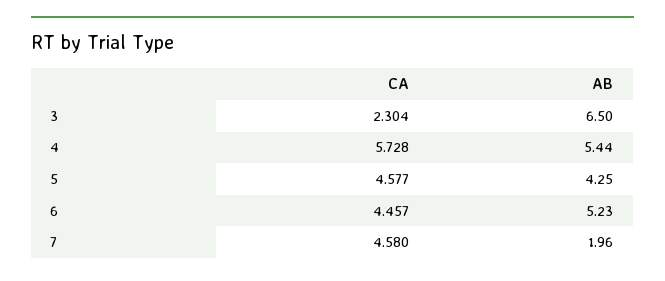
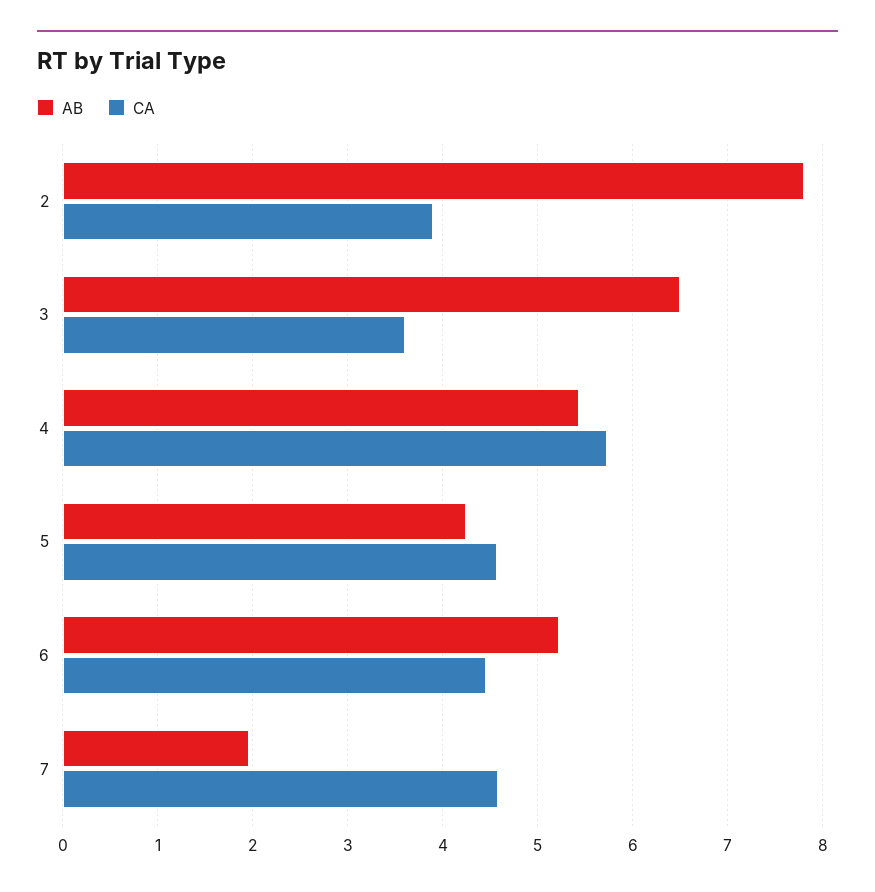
CA, 3: 2.304 -> 3.6
AB, 2: none -> 7.8
CA, 2: none -> 3.9

